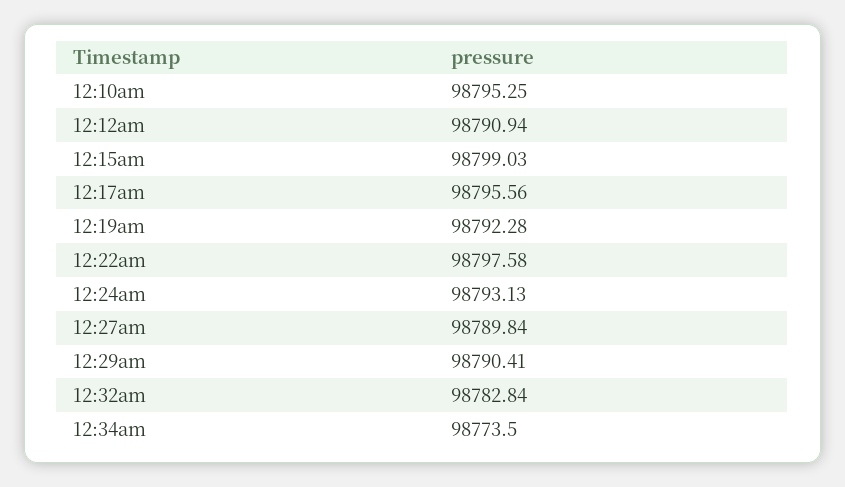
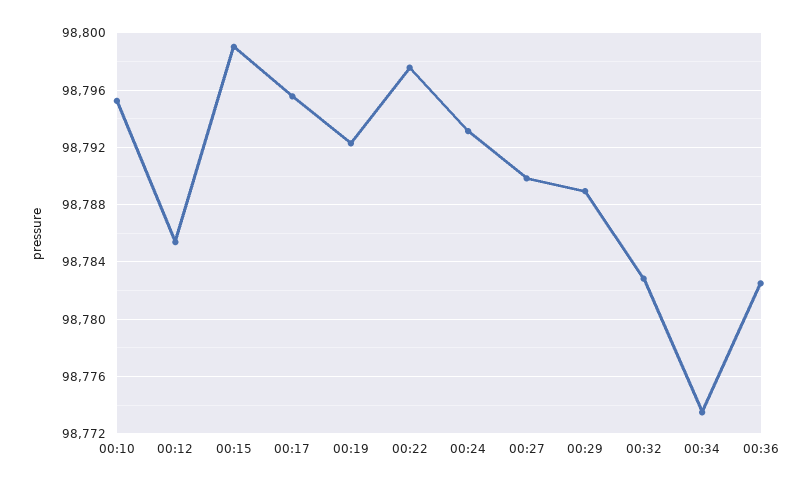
12:12am: 98790.94 -> 98785.5
12:29am: 98790.41 -> 98789
00:36: none -> 98782.5

